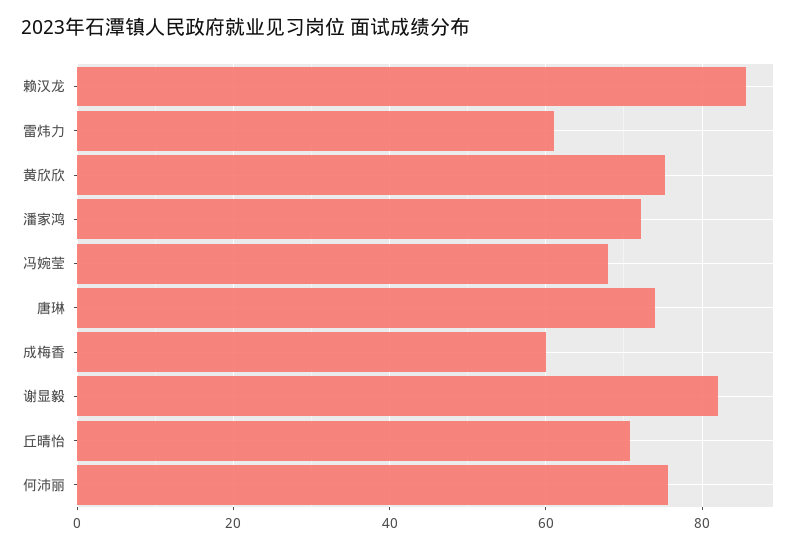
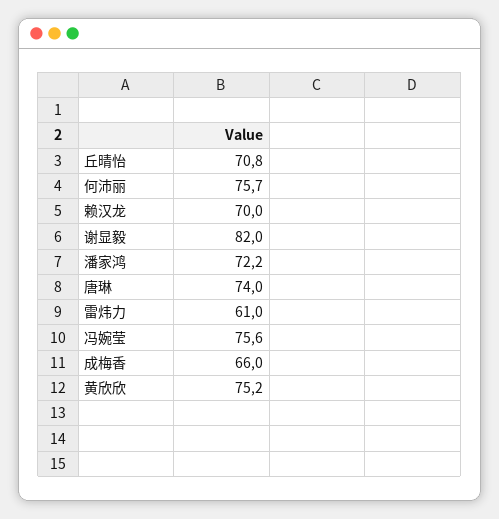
赖汉龙: 86 -> 70
冯婉莹: 68 -> 75.6
成梅香: 60 -> 66

